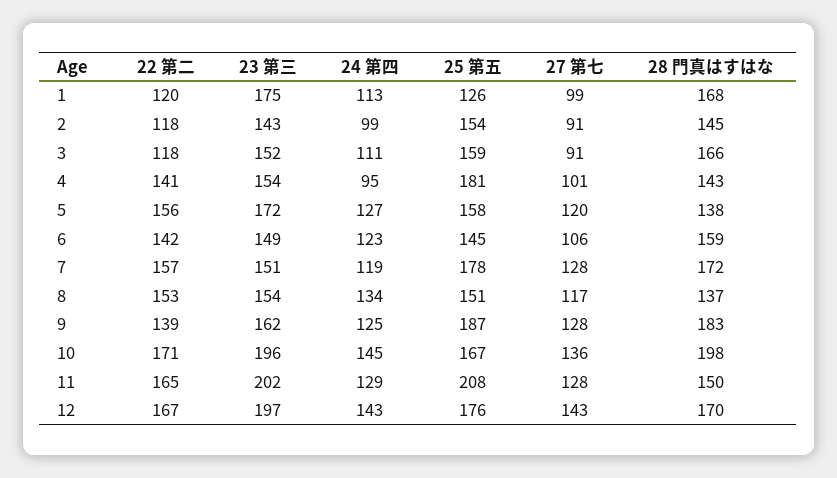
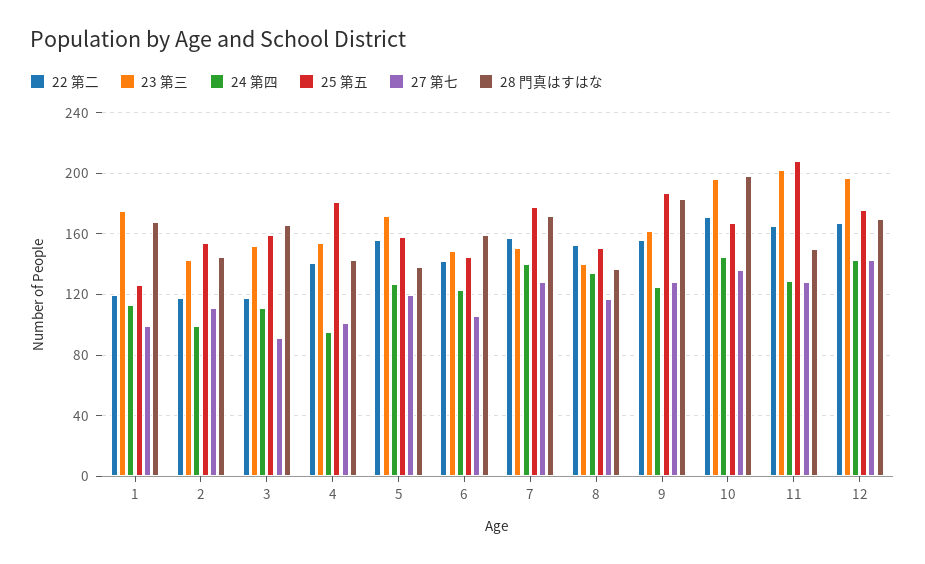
27 第七, 2: 91 -> 110
24 第四, 7: 119 -> 140
23 第三, 8: 154 -> 140
22 第二, 9: 139 -> 155

